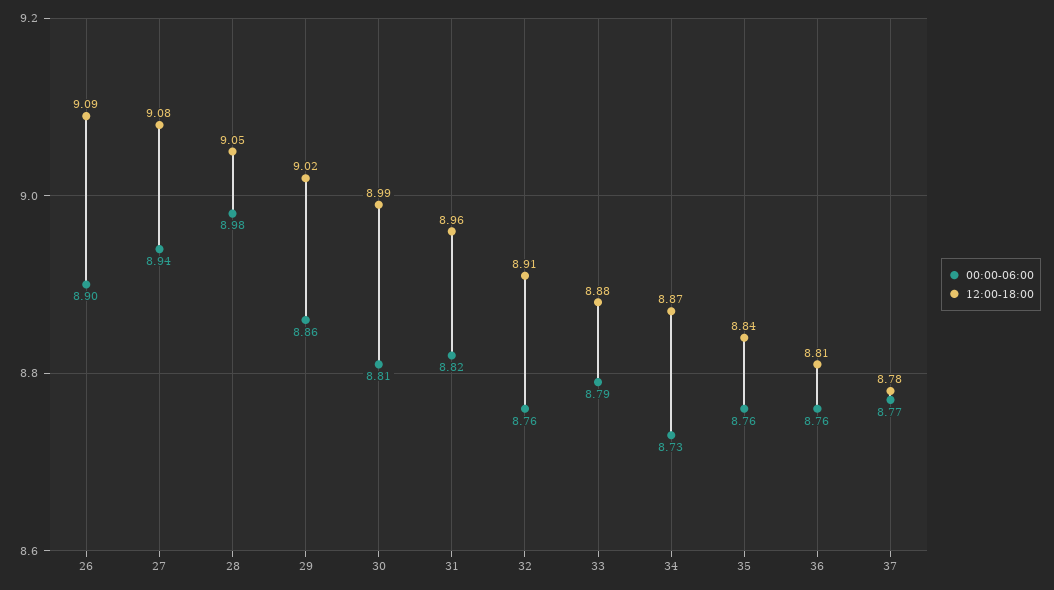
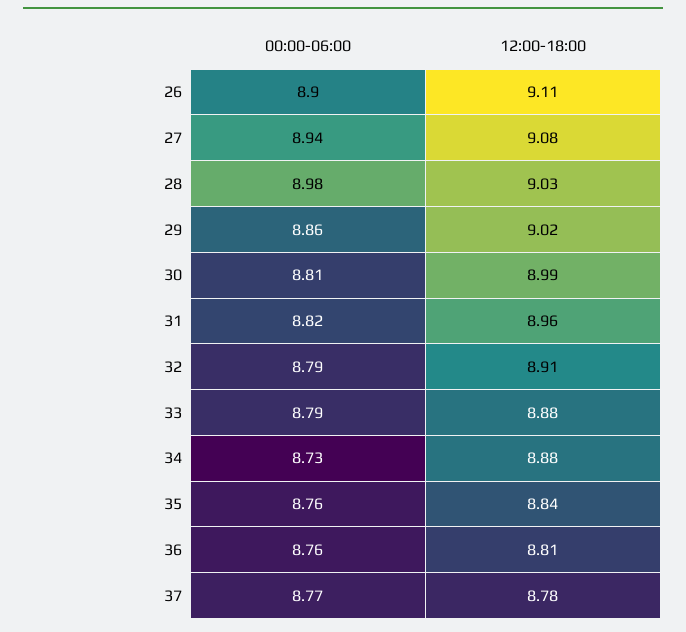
12:00-18:00, 26: 9.09 -> 9.11
12:00-18:00, 28: 9.05 -> 9.03
00:00-06:00, 32: 8.76 -> 8.79
12:00-18:00, 34: 8.87 -> 8.88

